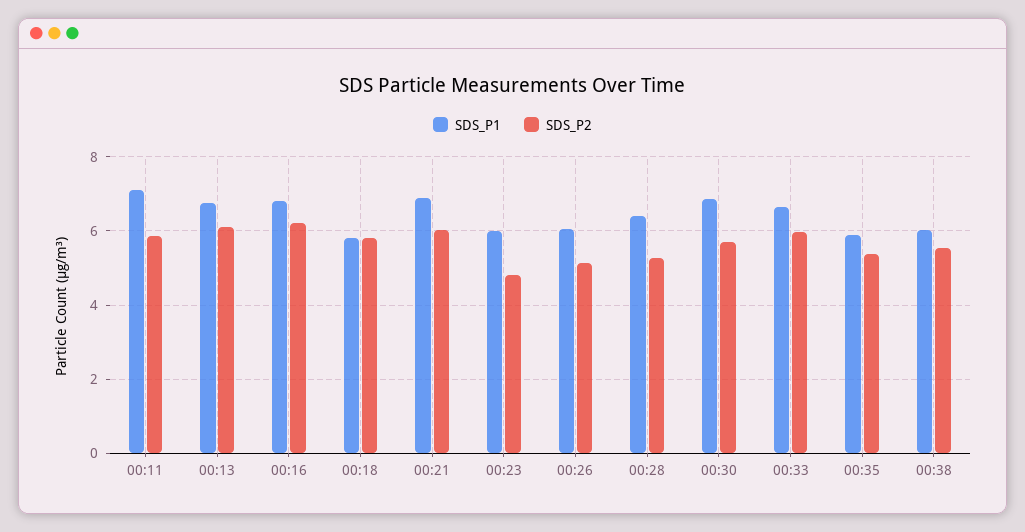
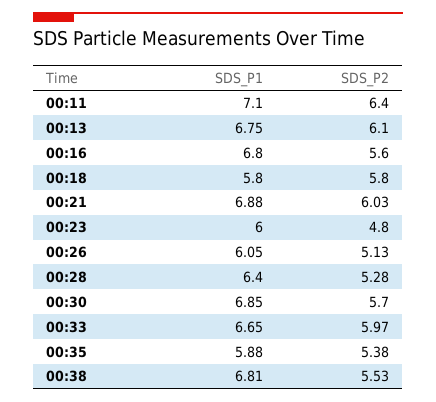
SDS_P2, 00:11: 5.8 -> 6.4
SDS_P2, 00:16: 6.2 -> 5.6
SDS_P1, 00:38: 6 -> 6.81

